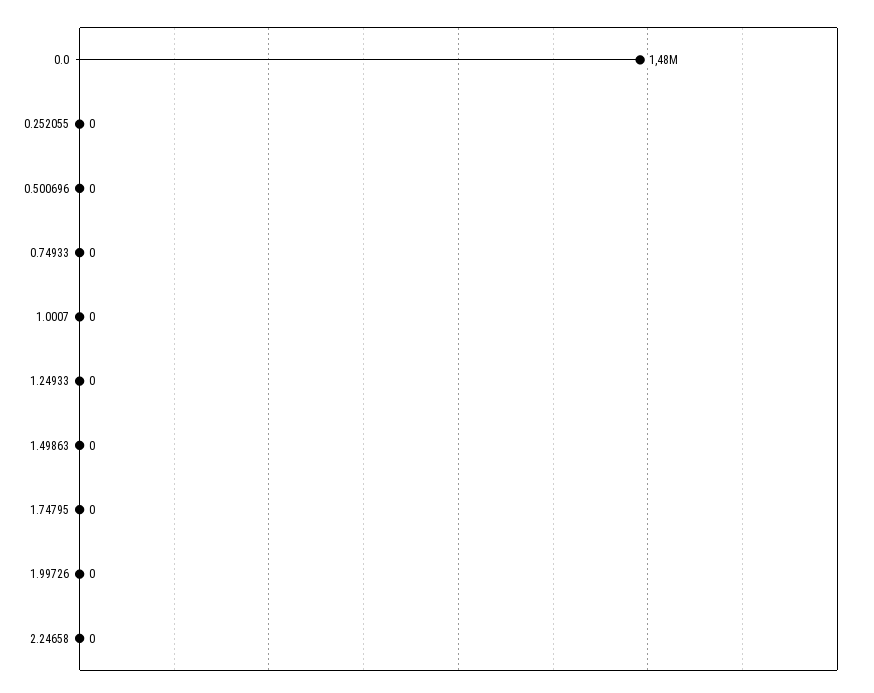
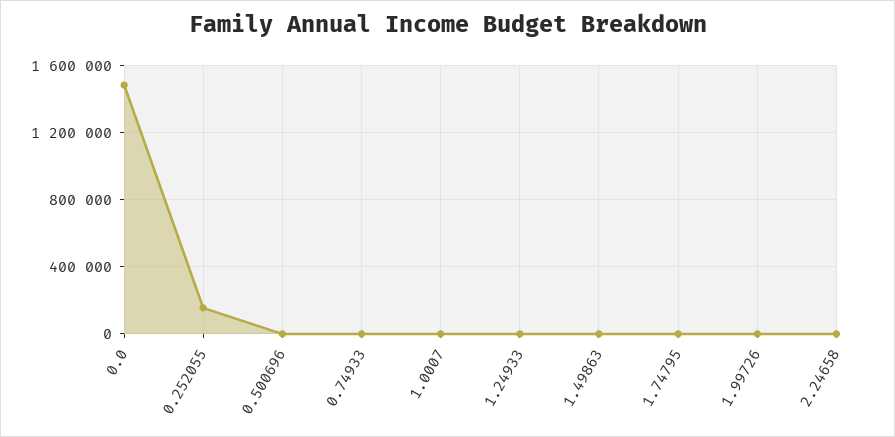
0.252055: 0 -> 150000

